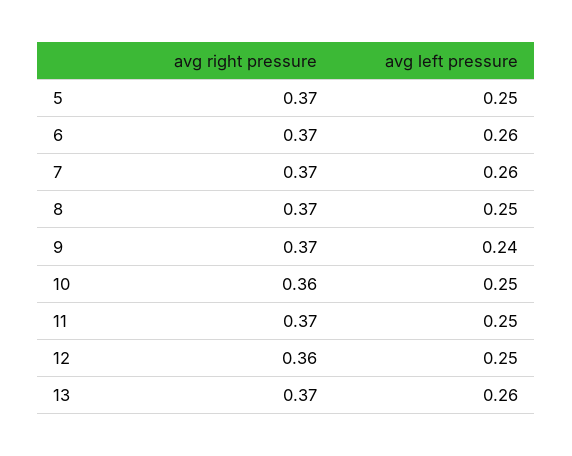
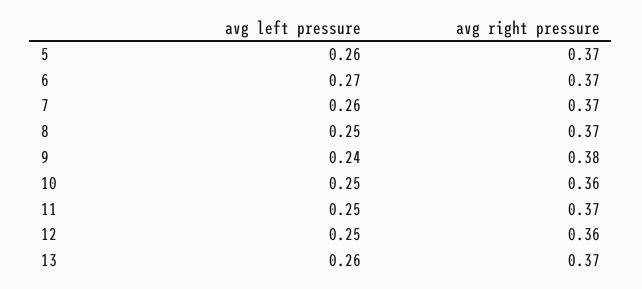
avg left pressure, 5: 0.25 -> 0.26
avg left pressure, 6: 0.26 -> 0.27
avg right pressure, 9: 0.37 -> 0.38

